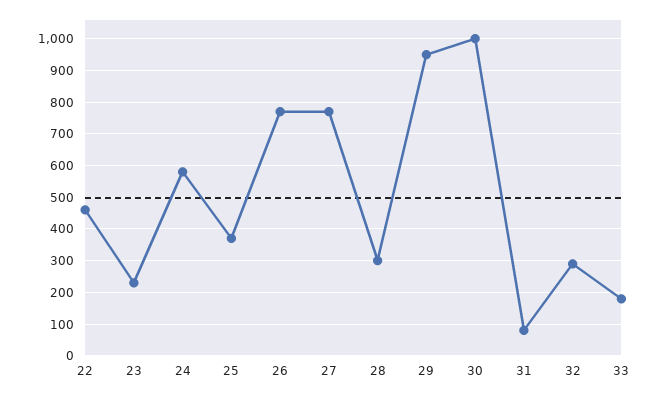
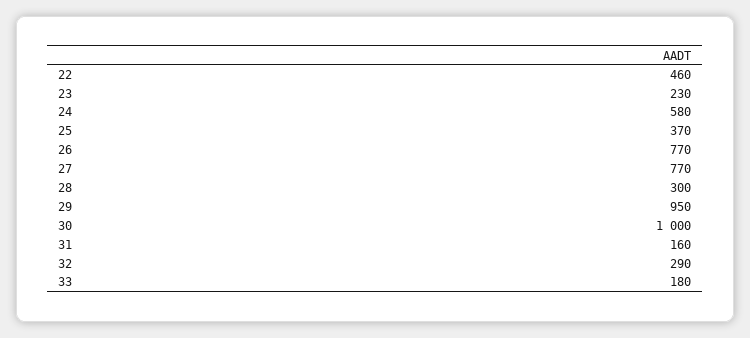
31: 80 -> 160

